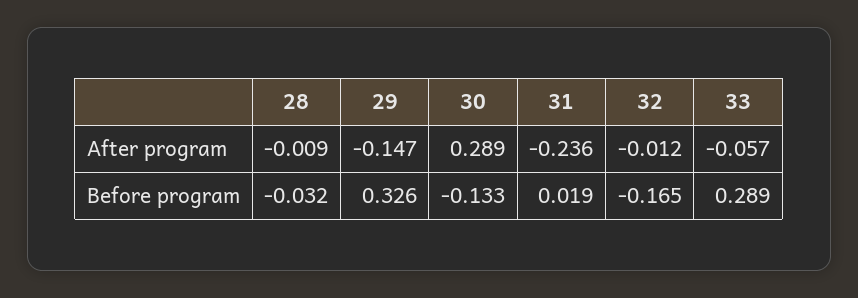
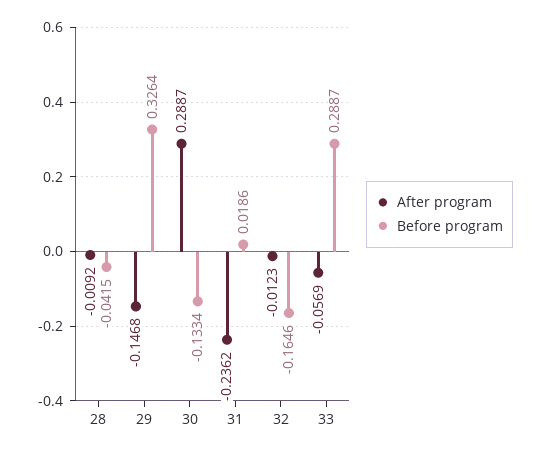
Before program, 28: -0.032 -> -0.0415

